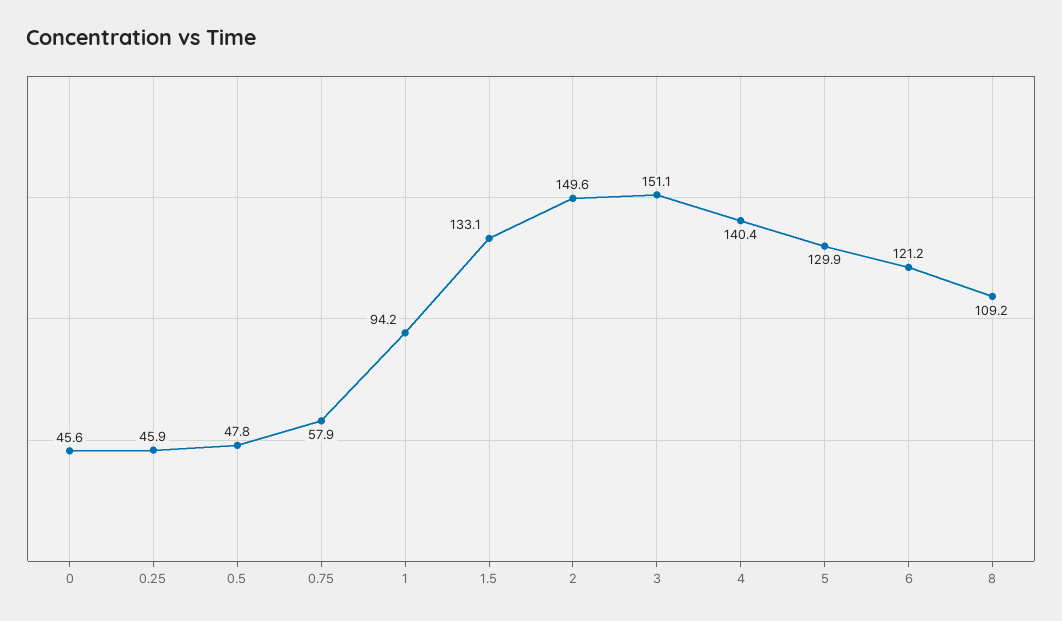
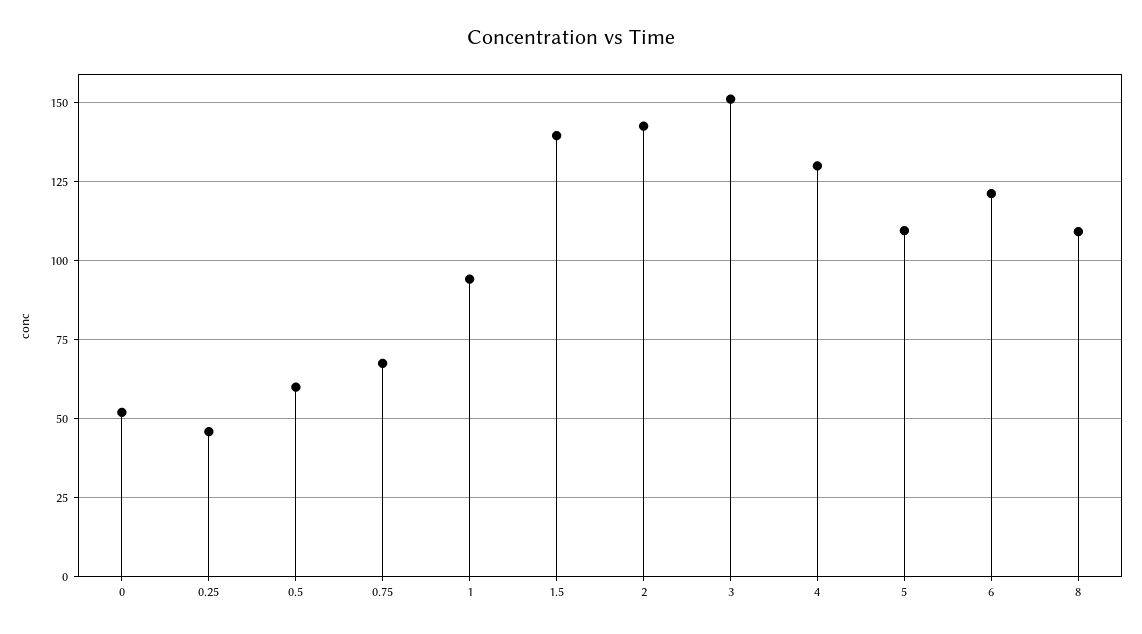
0: 45.6 -> 52.5
0.5: 47.8 -> 60
0.75: 57.9 -> 67.5
1.5: 133.1 -> 140
2: 149.6 -> 142.5
4: 140.4 -> 130
5: 129.9 -> 110

